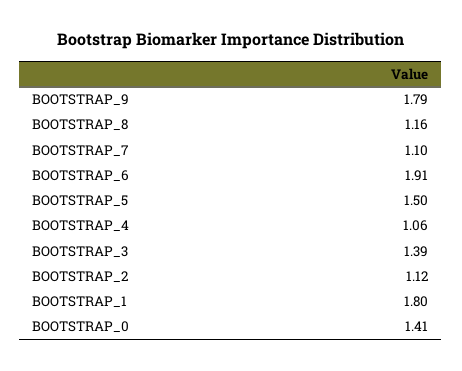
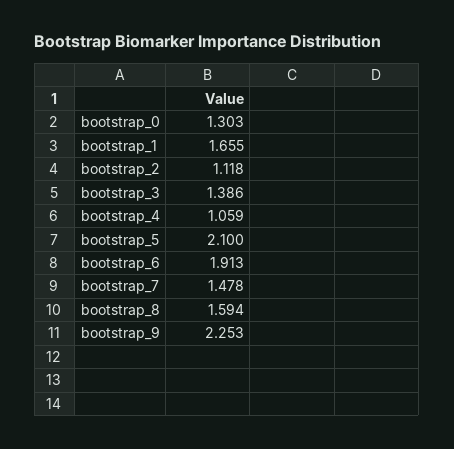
BOOTSTRAP_9: 1.79 -> 2.253
BOOTSTRAP_8: 1.16 -> 1.594
BOOTSTRAP_7: 1.1 -> 1.478
BOOTSTRAP_5: 1.5 -> 2.1
BOOTSTRAP_1: 1.8 -> 1.655
BOOTSTRAP_0: 1.41 -> 1.303

